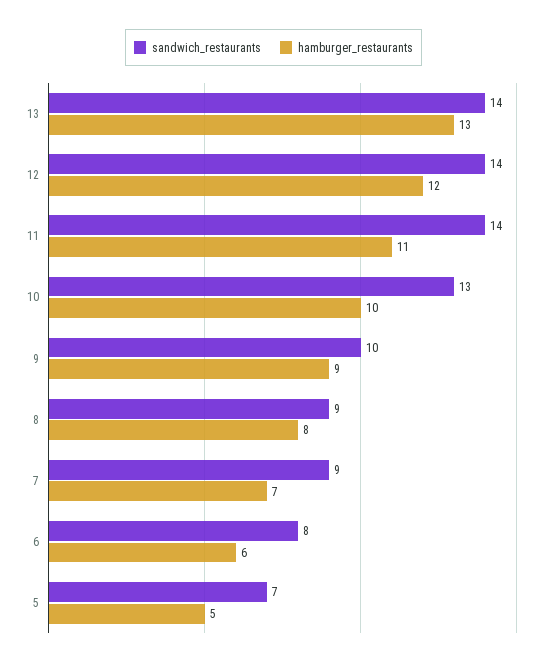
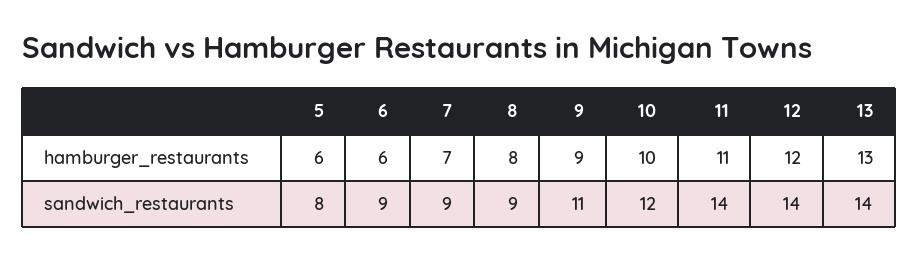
sandwich_restaurants, 10: 13 -> 12
sandwich_restaurants, 9: 10 -> 11
sandwich_restaurants, 6: 8 -> 9
sandwich_restaurants, 5: 7 -> 8
hamburger_restaurants, 5: 5 -> 6

